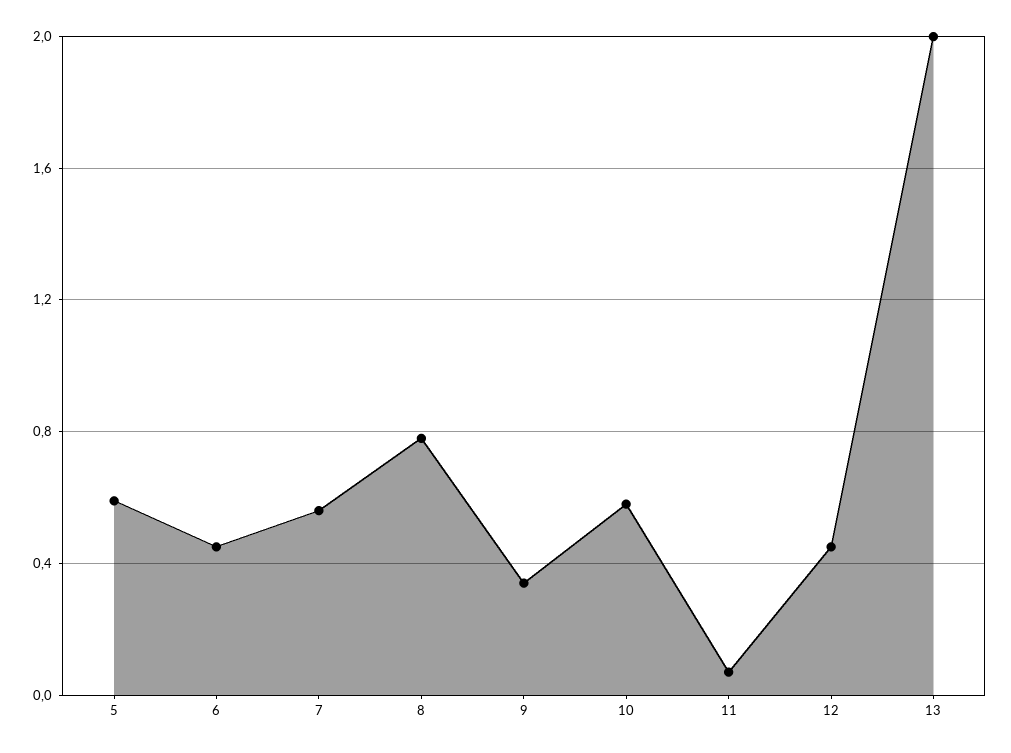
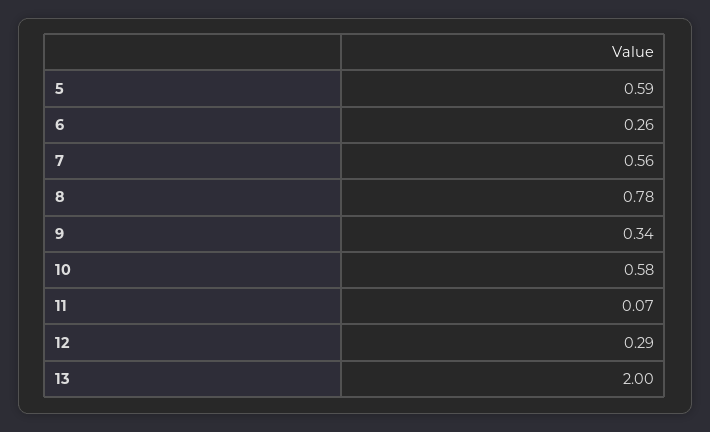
6: 0.45 -> 0.26
12: 0.45 -> 0.29

